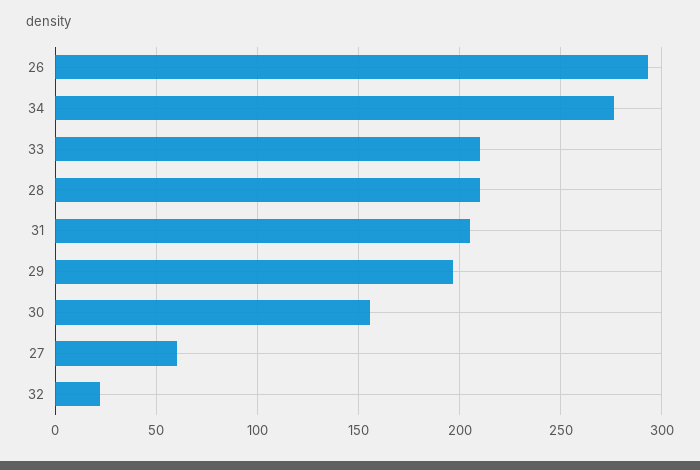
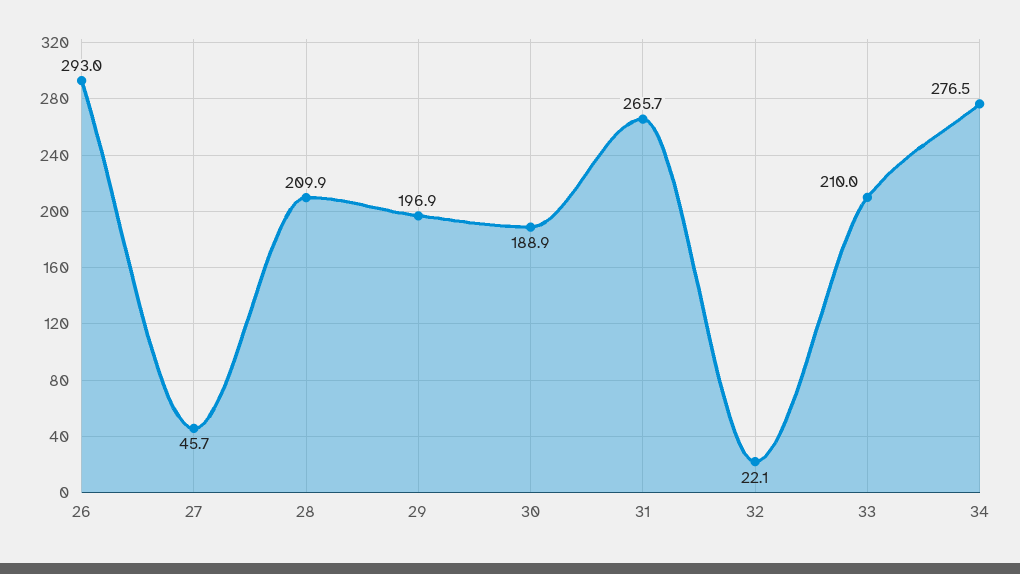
31: 205 -> 265.7
30: 155 -> 188.9
27: 60 -> 45.7

